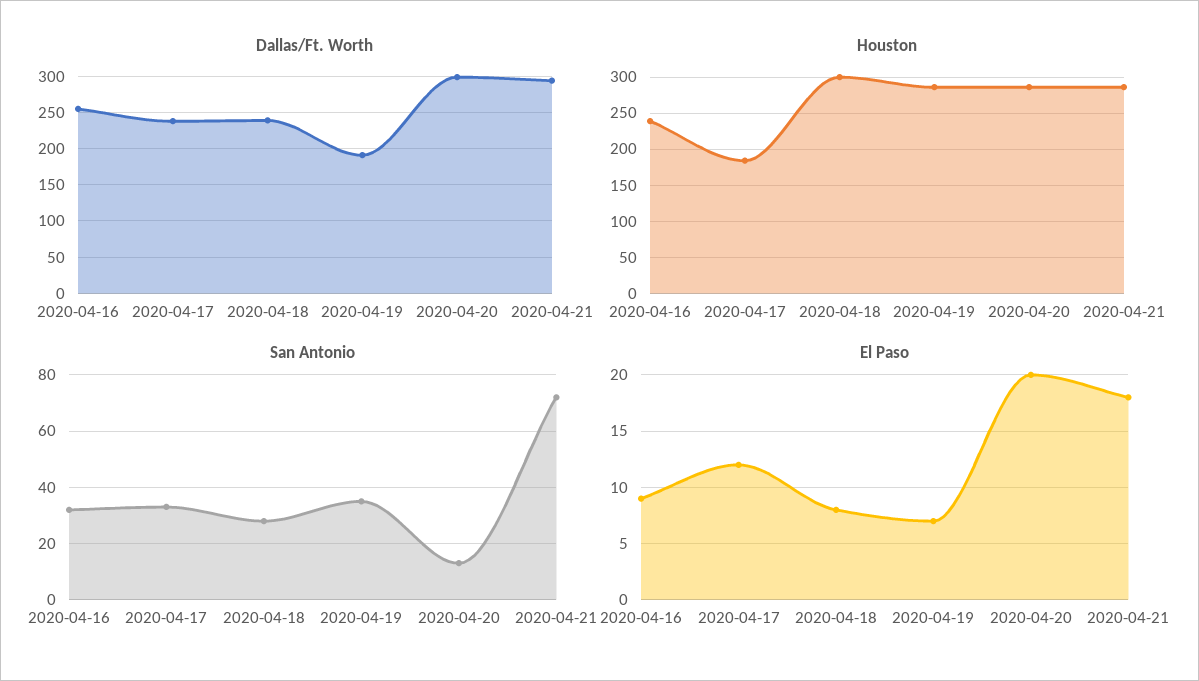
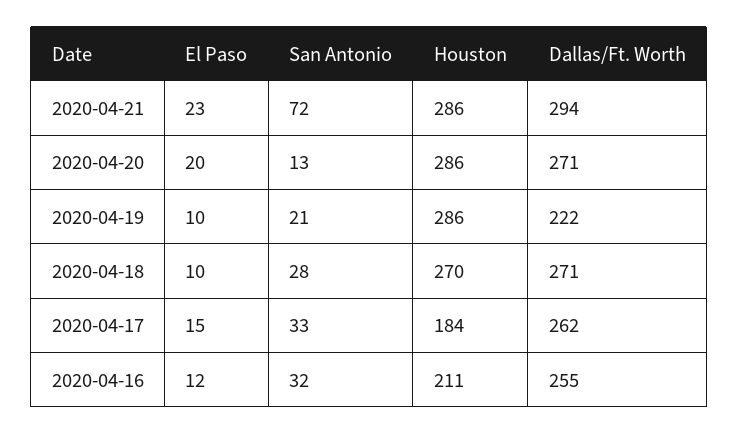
Dallas/Ft. Worth, 2020-04-17: 240 -> 262
Dallas/Ft. Worth, 2020-04-18: 240 -> 271
Dallas/Ft. Worth, 2020-04-19: 190 -> 222
Dallas/Ft. Worth, 2020-04-20: 300 -> 271
Houston, 2020-04-16: 240 -> 211
Houston, 2020-04-18: 300 -> 270
San Antonio, 2020-04-19: 35 -> 21
El Paso, 2020-04-16: 9 -> 12
El Paso, 2020-04-17: 12 -> 15
El Paso, 2020-04-18: 8 -> 10
El Paso, 2020-04-19: 7 -> 10
El Paso, 2020-04-21: 18 -> 23

